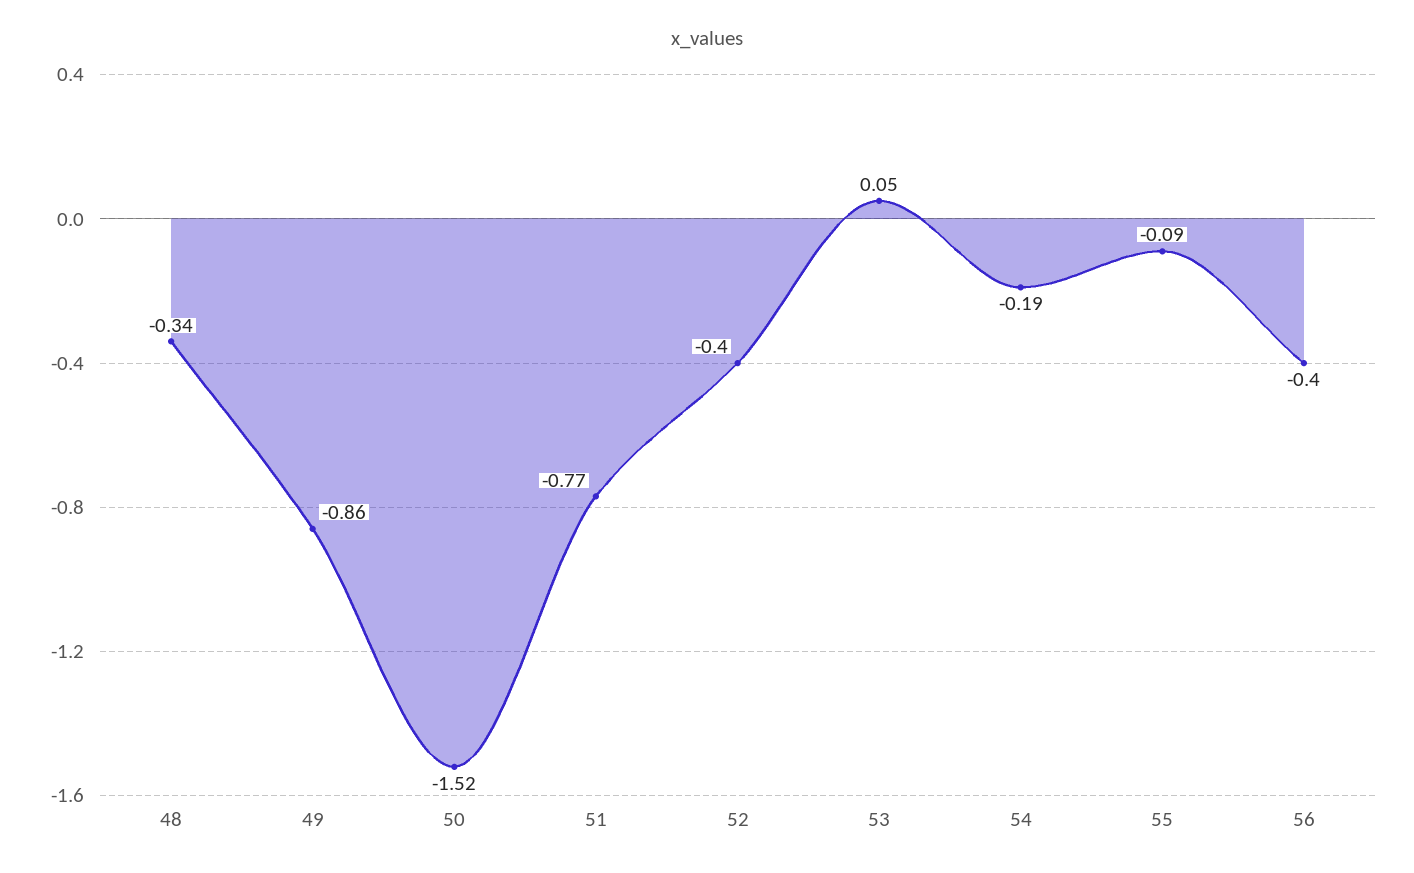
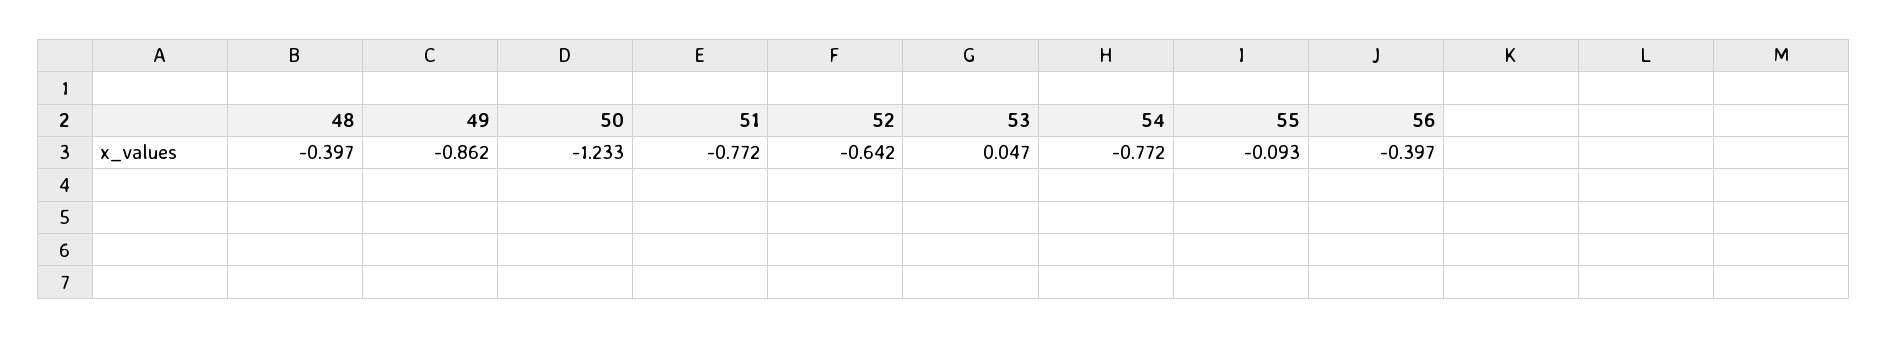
48: -0.34 -> -0.397
50: -1.52 -> -1.233
52: -0.4 -> -0.642
54: -0.19 -> -0.772

